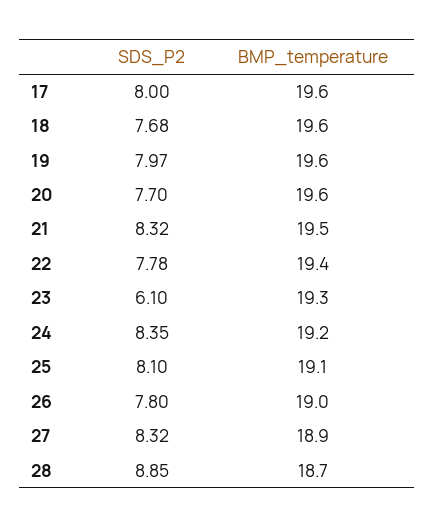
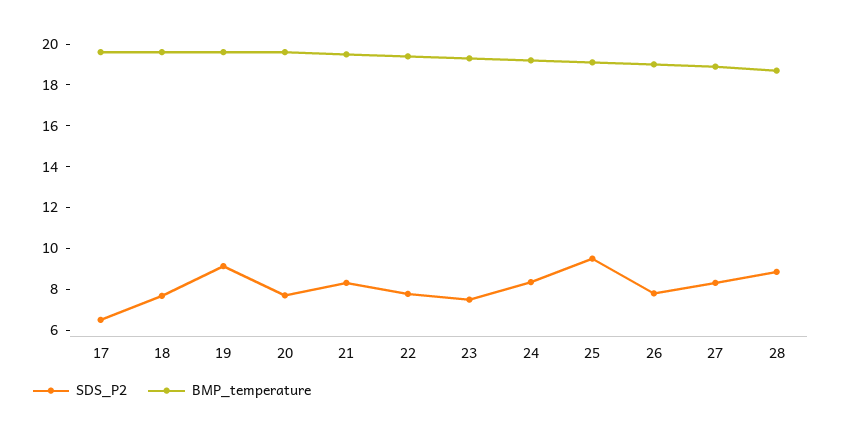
SDS_P2, 17: 8 -> 6.5
SDS_P2, 19: 7.97 -> 9
SDS_P2, 23: 6.1 -> 7.5
SDS_P2, 25: 8.1 -> 9.5

